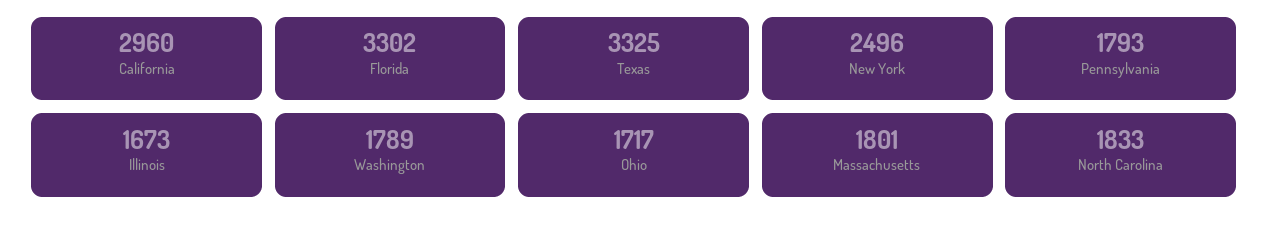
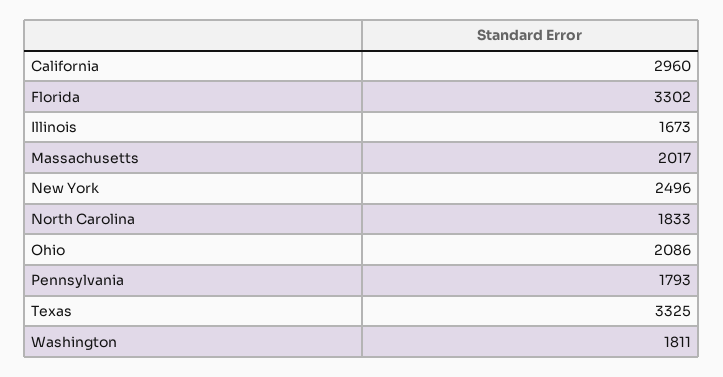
Washington: 1789 -> 1811
Ohio: 1717 -> 2086
Massachusetts: 1801 -> 2017

